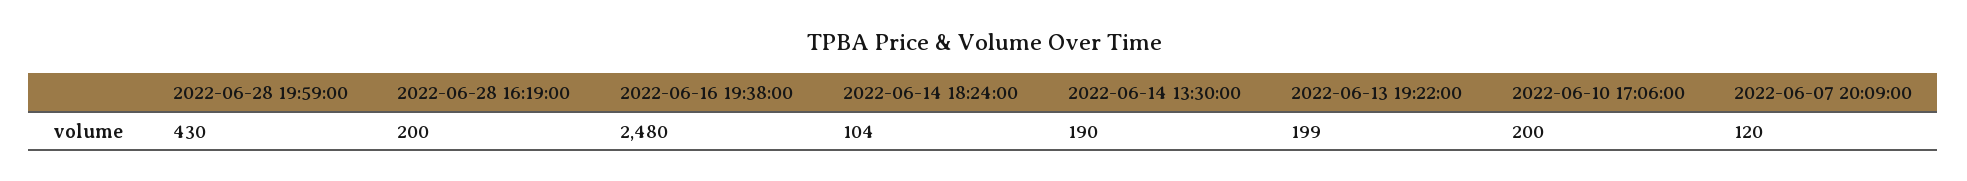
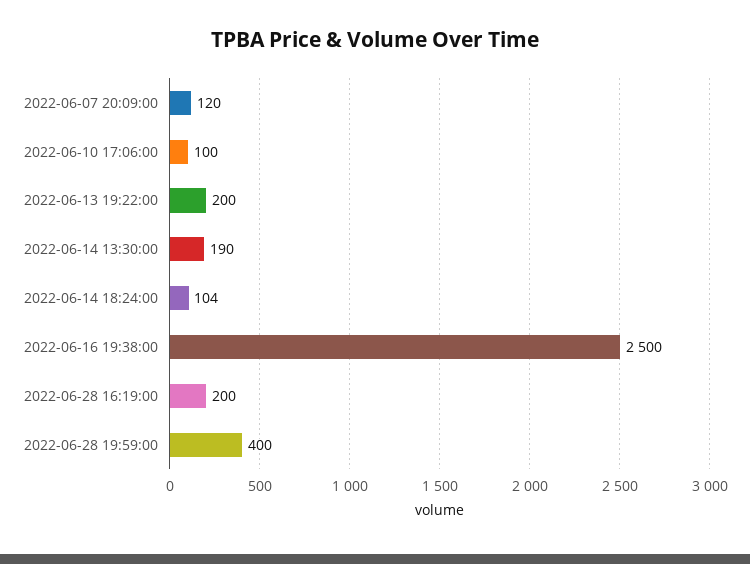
2022-06-28 19:59:00: 430 -> 400
2022-06-16 19:38:00: 2480 -> 2500
2022-06-13 19:22:00: 199 -> 200
2022-06-10 17:06:00: 200 -> 100

